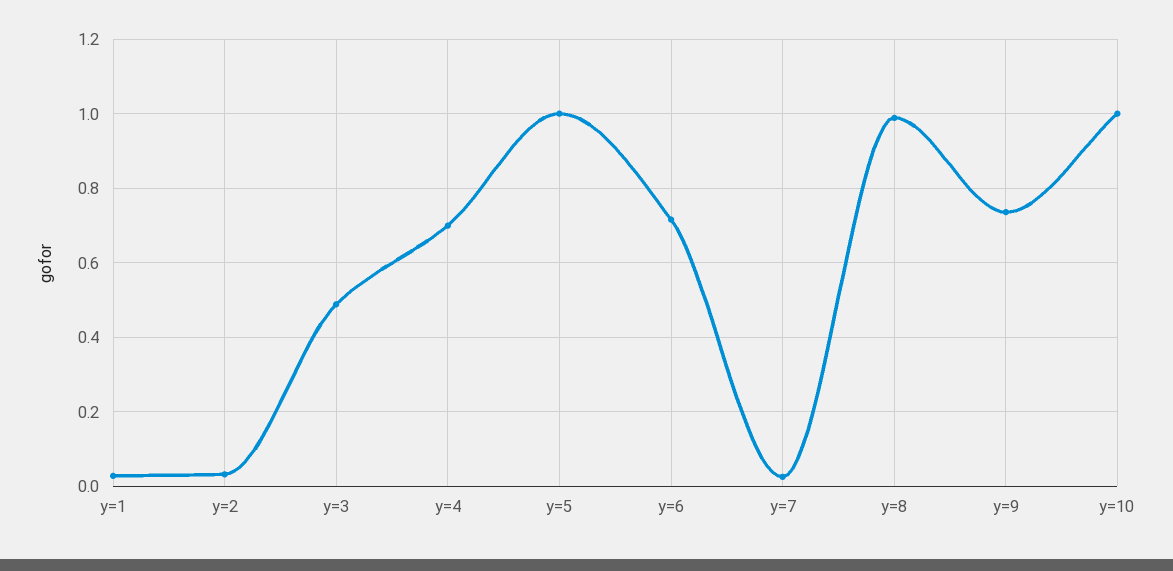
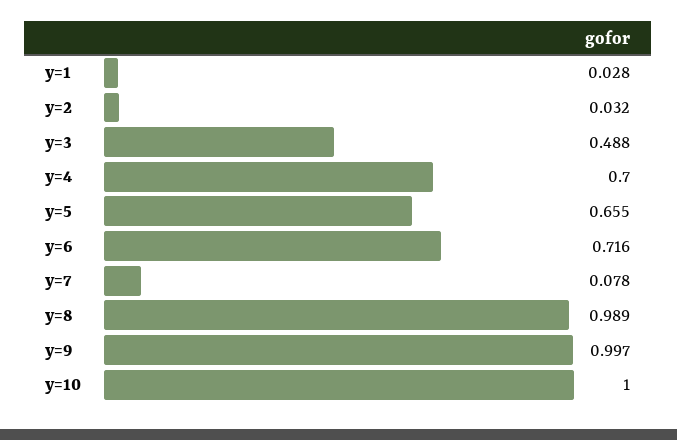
y=5: 1 -> 0.655
y=7: 0.02 -> 0.078
y=9: 0.74 -> 0.997

